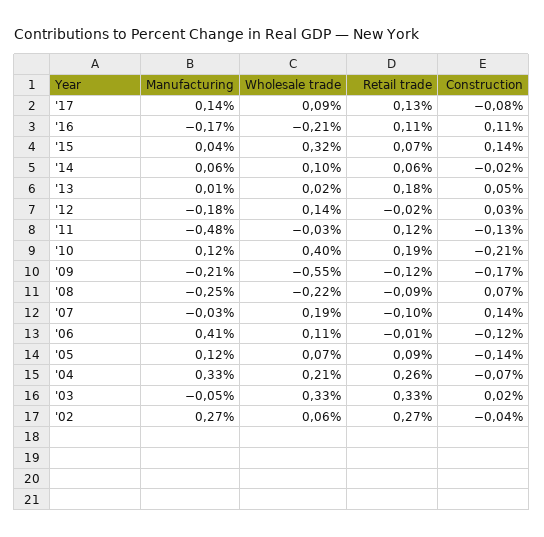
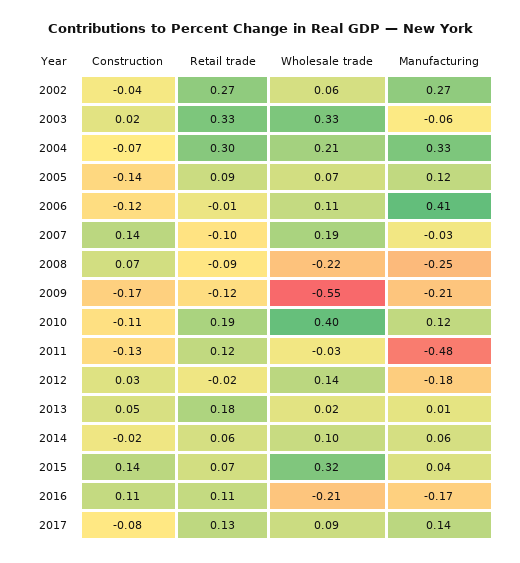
Construction, '10: -0.21 -> -0.11
Retail trade, '04: 0.26 -> 0.3
Manufacturing, '03: -0.05 -> -0.06

